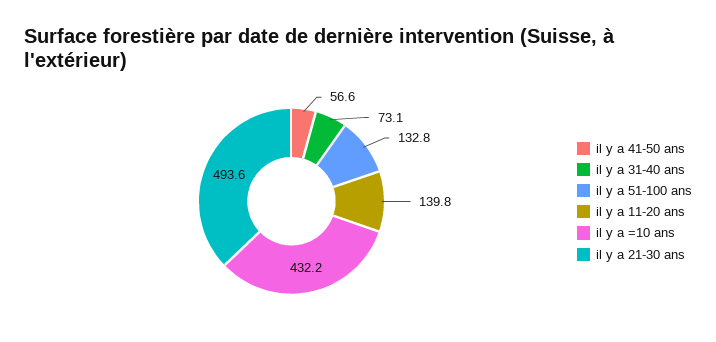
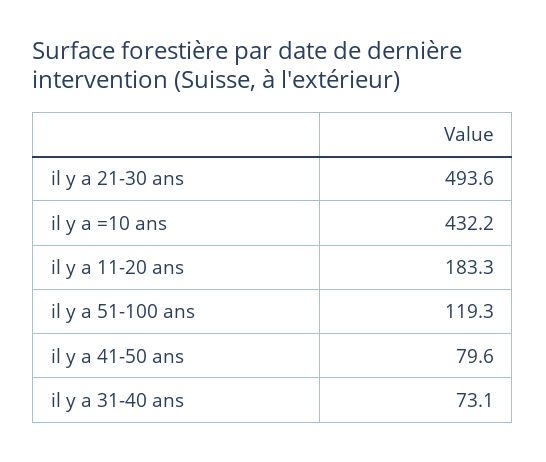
il y a 41-50 ans: 56.6 -> 79.6
il y a 51-100 ans: 132.8 -> 119.3
il y a 11-20 ans: 139.8 -> 183.3

